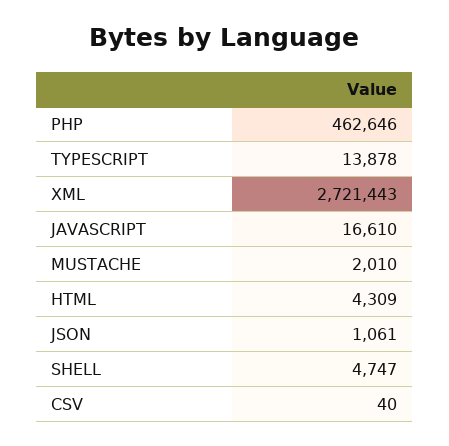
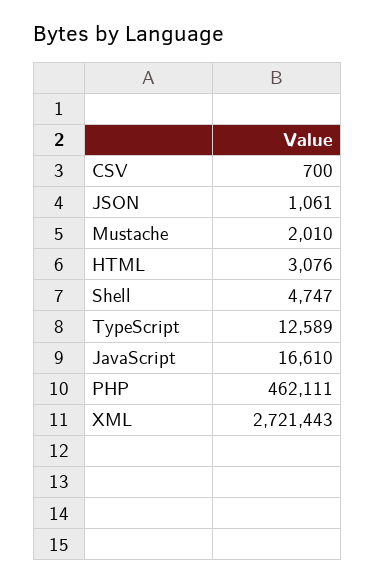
PHP: 462646 -> 462111
TYPESCRIPT: 13878 -> 12589
HTML: 4309 -> 3076
CSV: 40 -> 700

